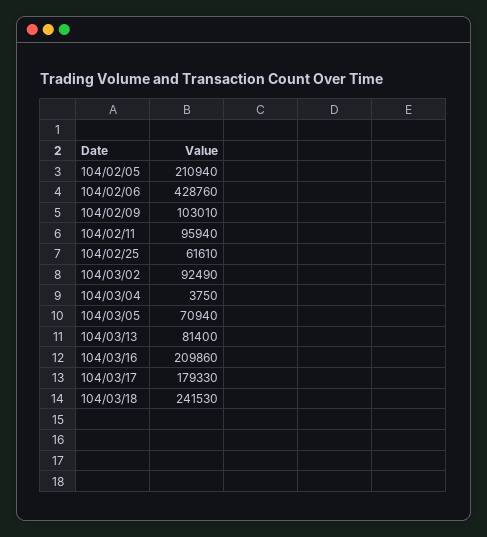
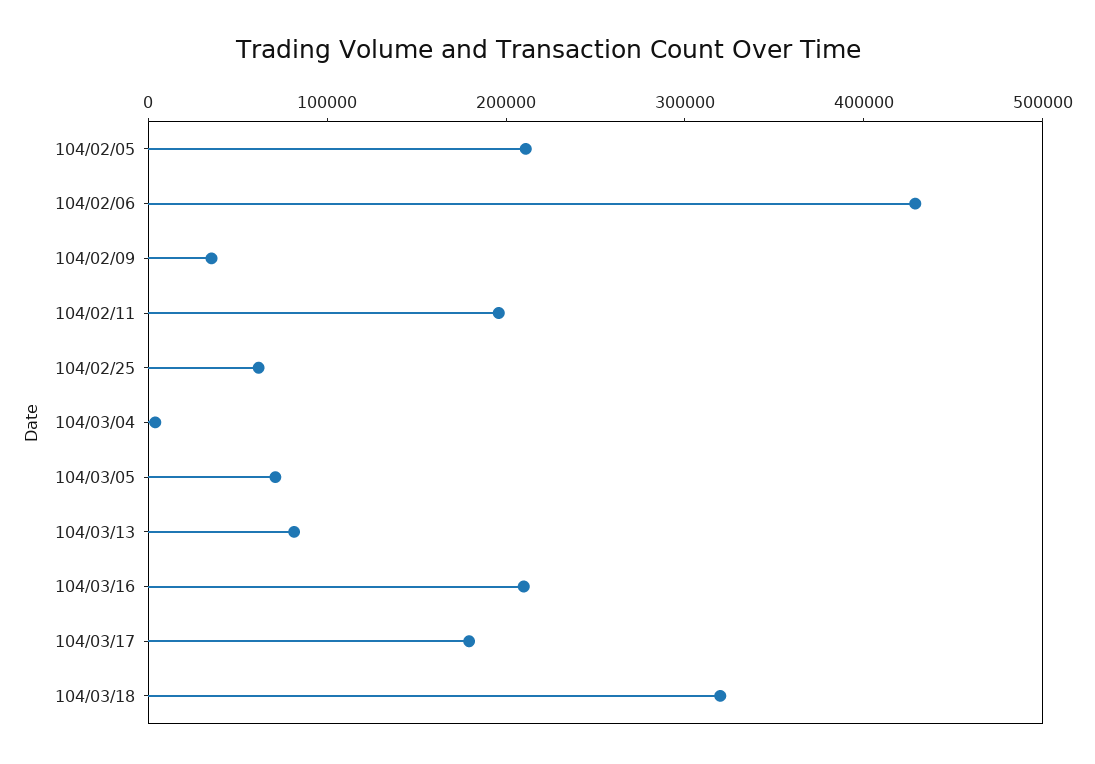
104/02/09: 103010 -> 40000
104/02/11: 95940 -> 200000
104/03/02: 92490 -> none
104/03/18: 241530 -> 320000

